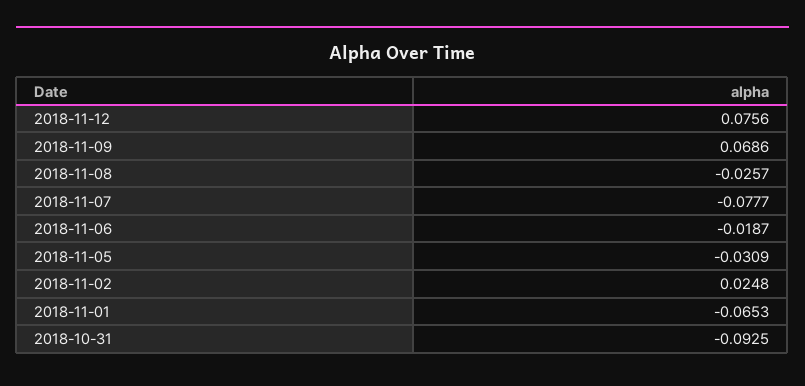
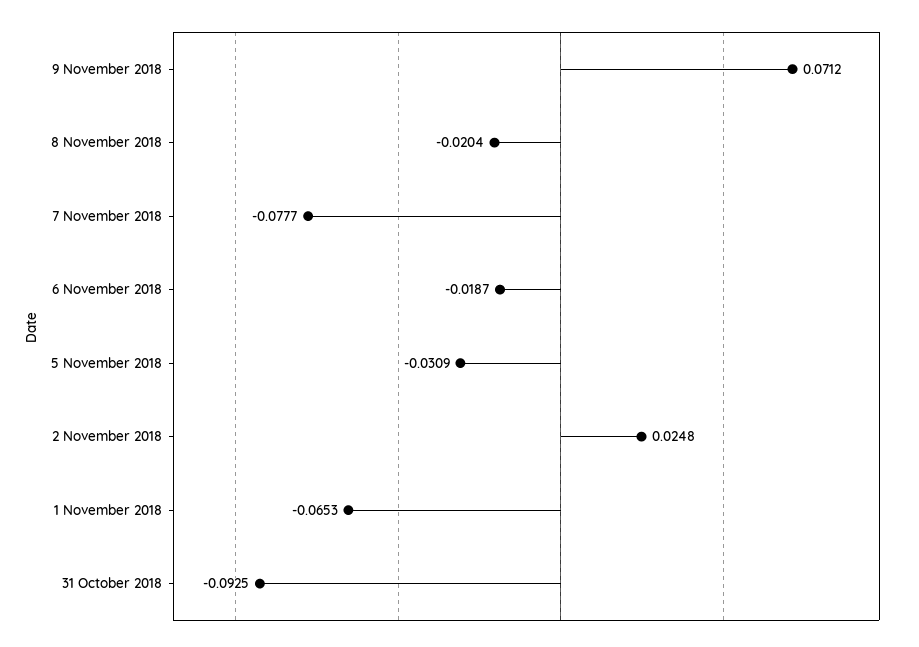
2018-11-12: 0.0756 -> none
2018-11-09: 0.0686 -> 0.0712
2018-11-08: -0.0257 -> -0.0204

